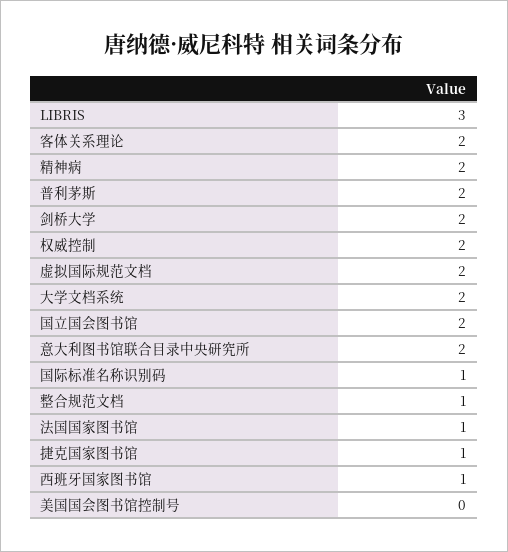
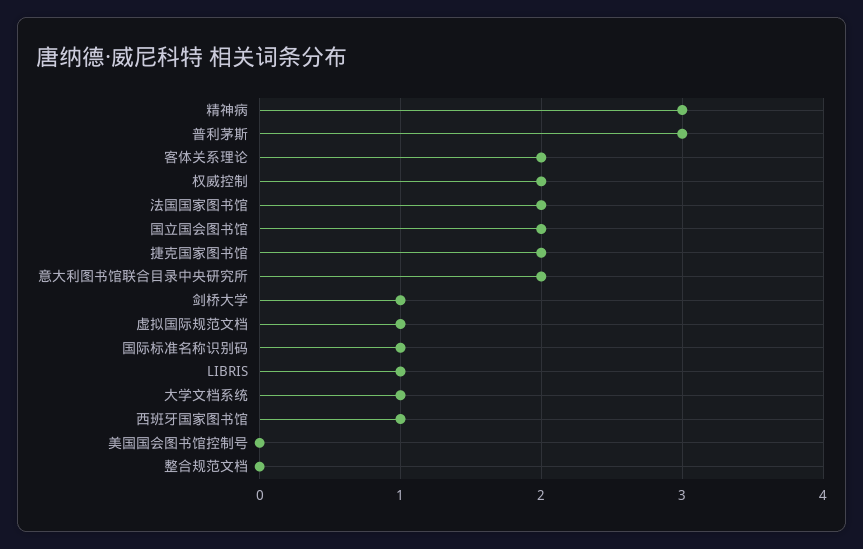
LIBRIS: 3 -> 1
精神病: 2 -> 3
普利茅斯: 2 -> 3
剑桥大学: 2 -> 1
虚拟国际规范文档: 2 -> 1
大学文档系统: 2 -> 1
整合规范文档: 1 -> 0
法国国家图书馆: 1 -> 2
捷克国家图书馆: 1 -> 2

